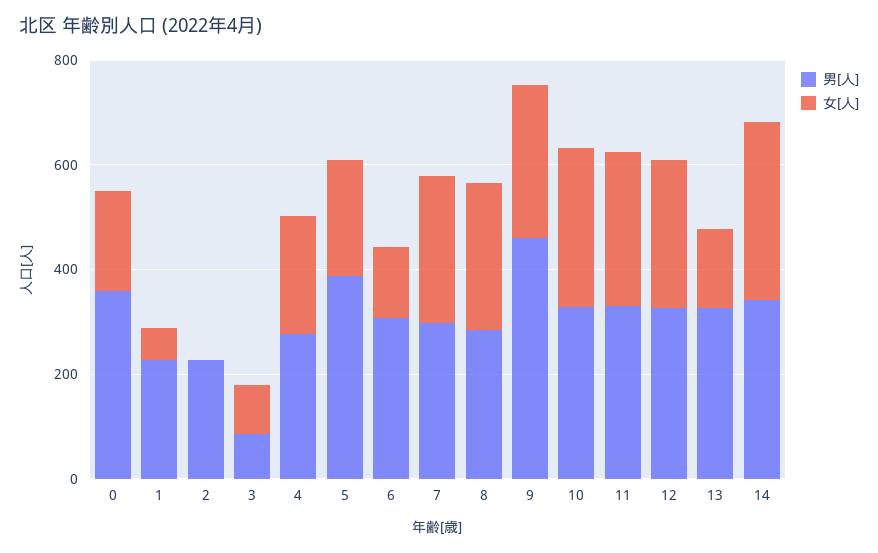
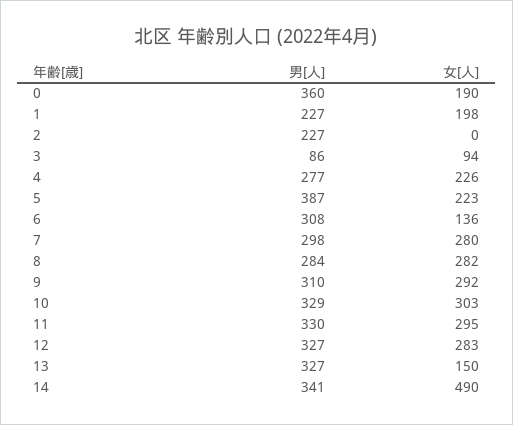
女[人], 1: 50 -> 198
男[人], 9: 450 -> 310
女[人], 14: 350 -> 490

